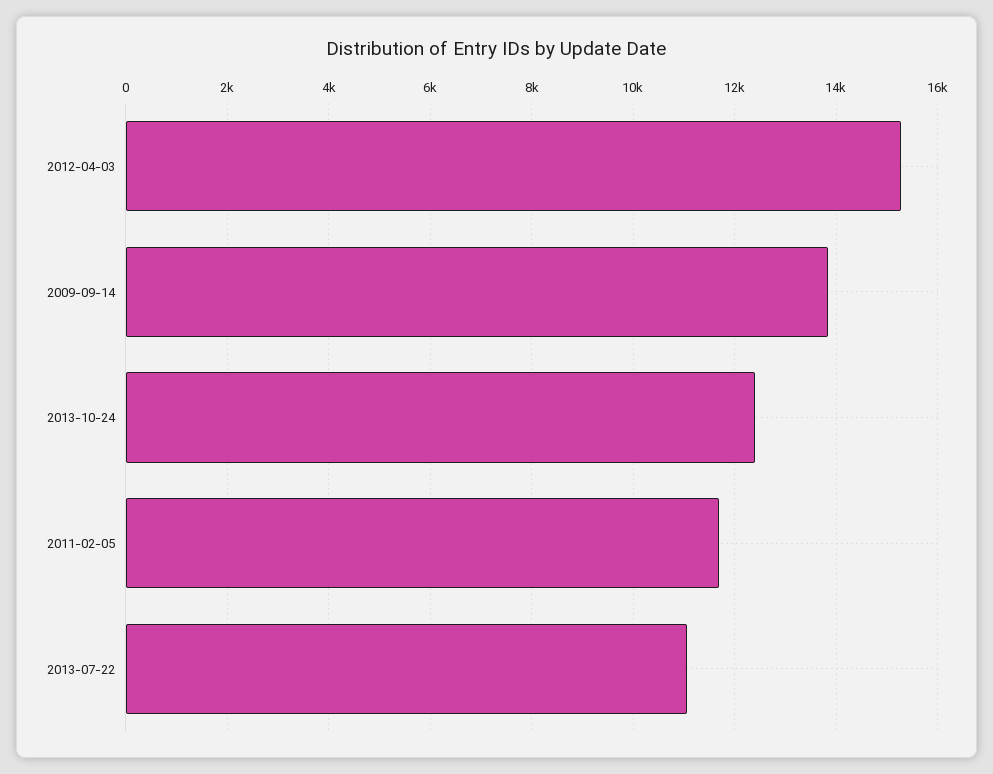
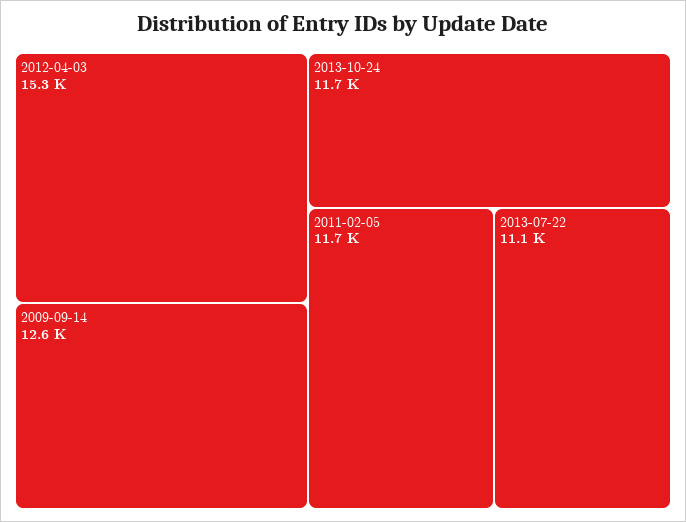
2009-09-14: 13800 -> 12600
2013-10-24: 12400 -> 11700

